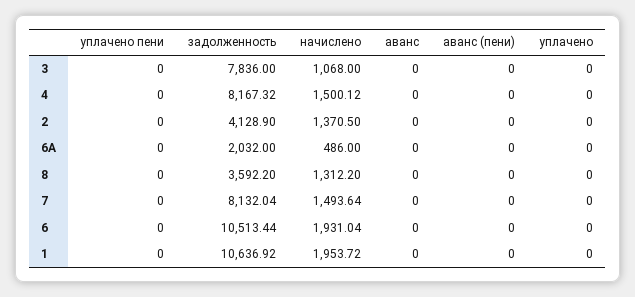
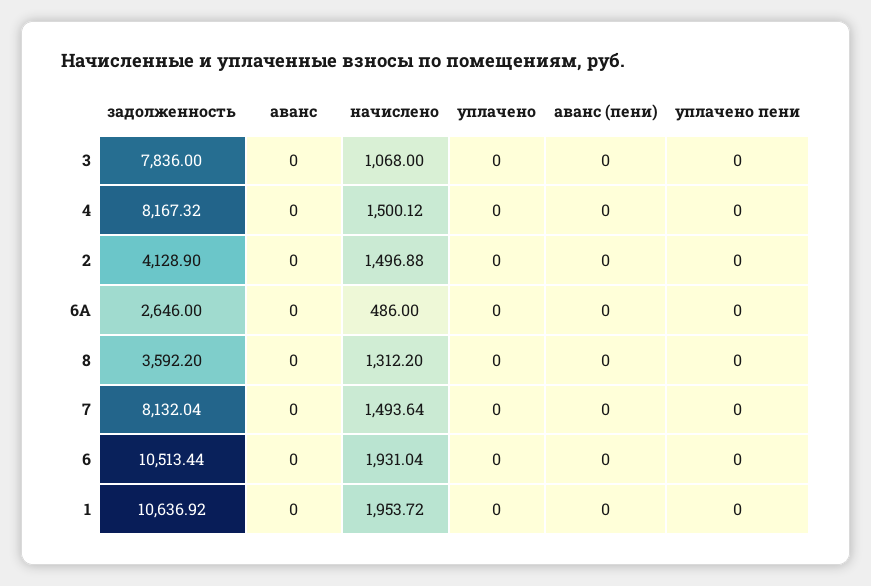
начислено, 2: 1370.5 -> 1496.88
задолженность, 6A: 2032 -> 2646

